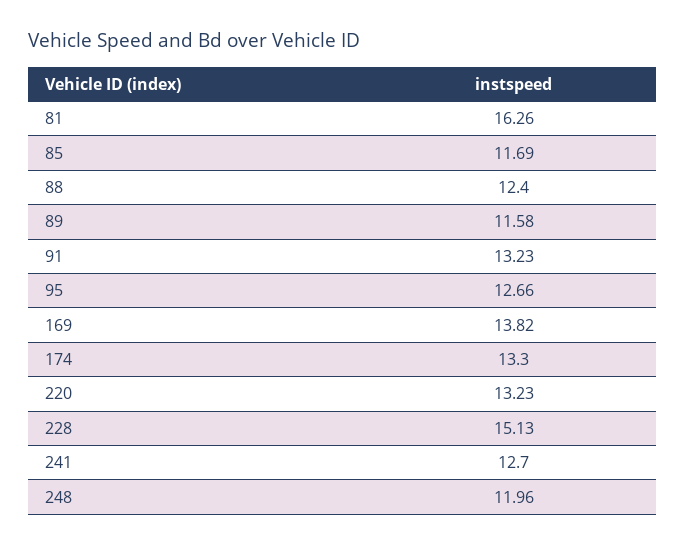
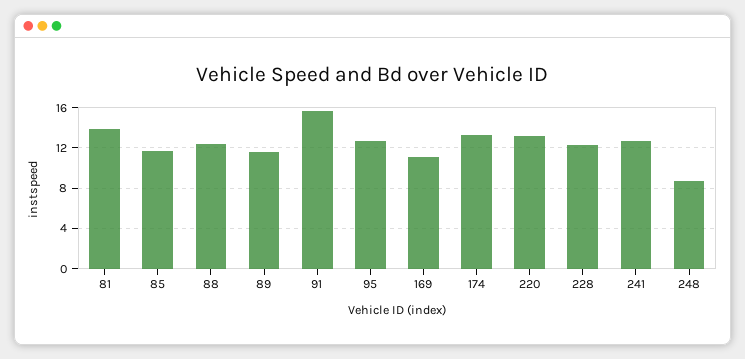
81: 16.26 -> 14
91: 13.23 -> 16
169: 13.82 -> 11
228: 15.13 -> 12
248: 11.96 -> 9

